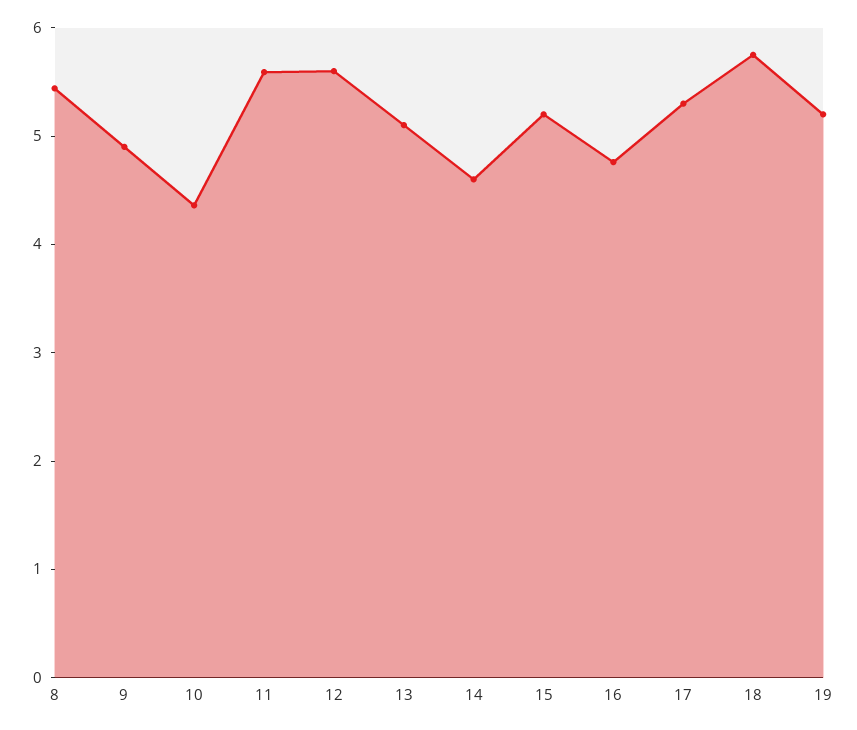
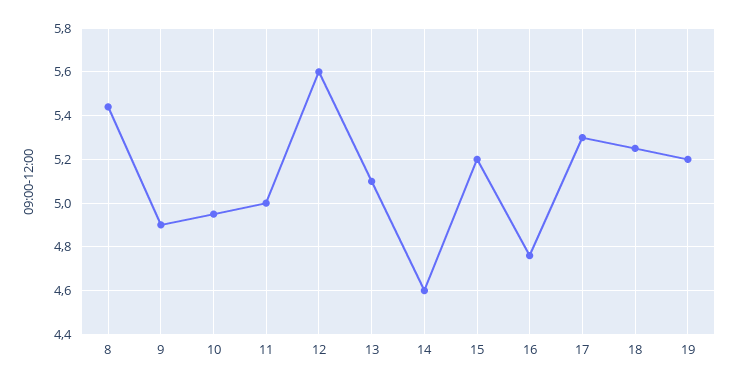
10: 4.4 -> 4.95
11: 5.6 -> 5
18: 5.8 -> 5.25

